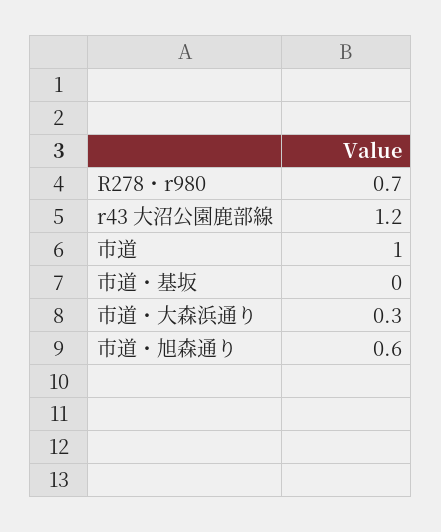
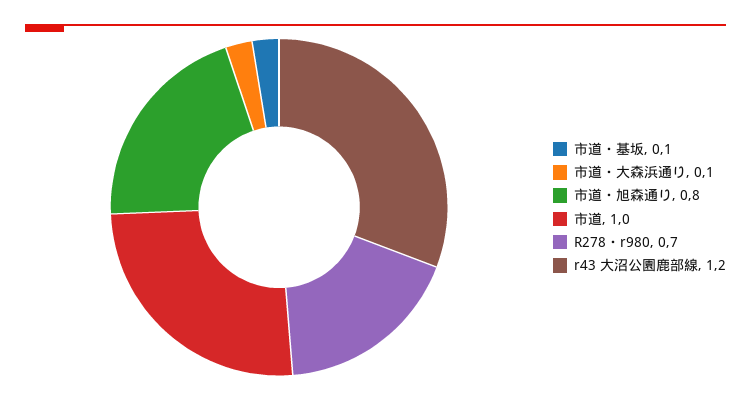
市道・基坂: 0 -> 0.1
市道・大森浜通り: 0.3 -> 0.1
市道・旭森通り: 0.6 -> 0.8

